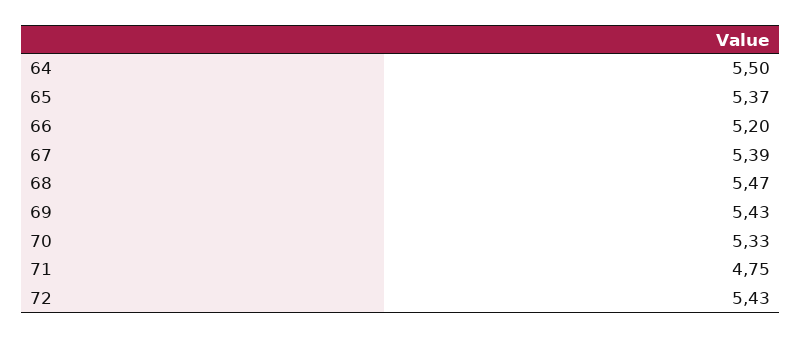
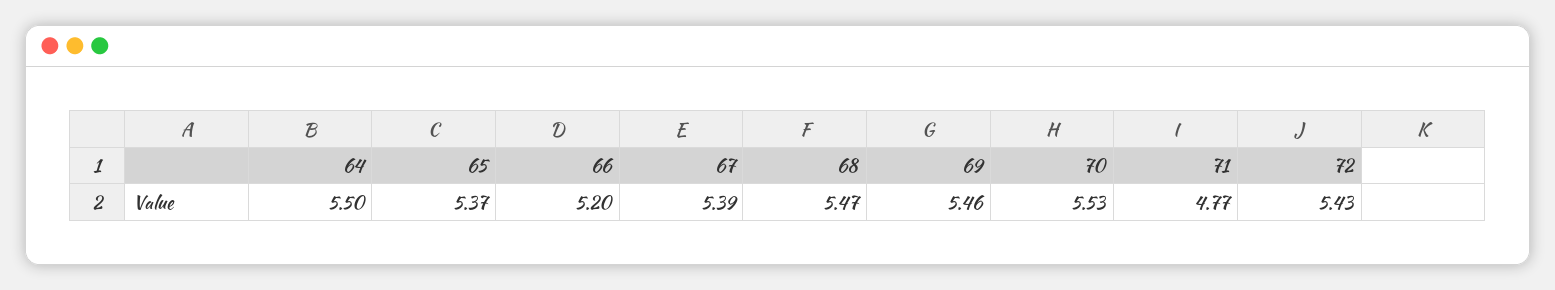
69: 5.43 -> 5.46
70: 5.33 -> 5.53
71: 4.75 -> 4.77

